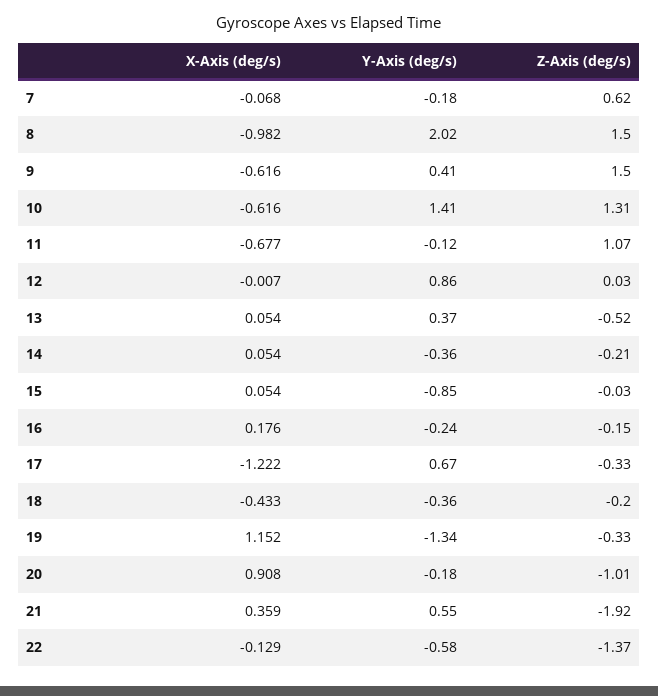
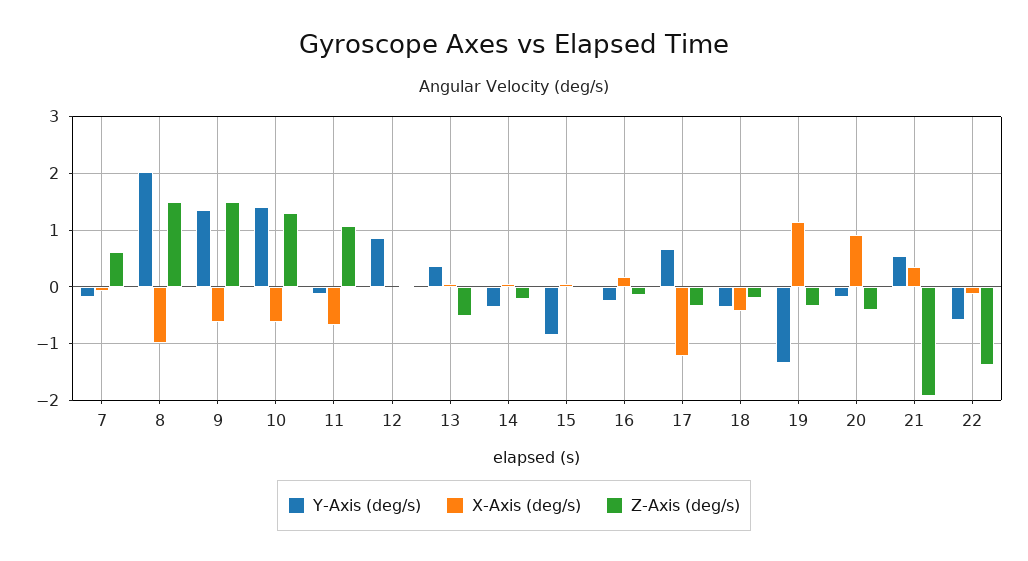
Y-Axis (deg/s), 9: 0.41 -> 1.4
Z-Axis (deg/s), 20: -1.01 -> -0.4

